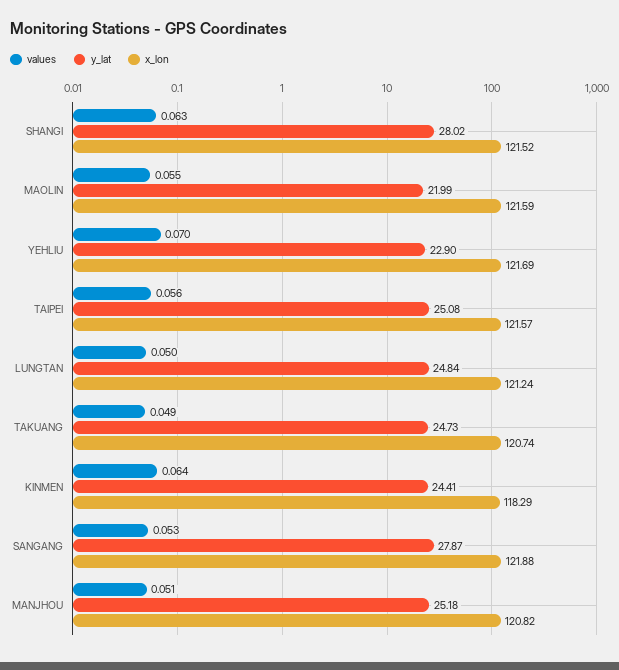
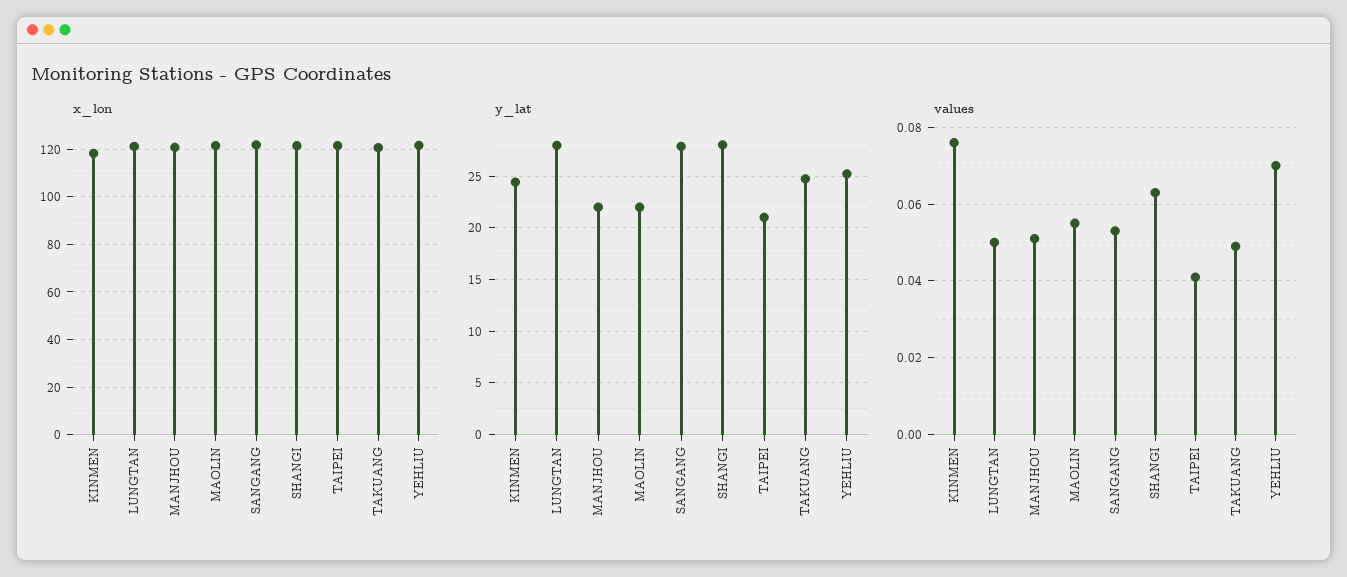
y_lat, YEHLIU: 22.9 -> 25
values, TAIPEI: 0.056 -> 0.04
y_lat, TAIPEI: 25.08 -> 21
y_lat, LUNGTAN: 24.84 -> 28
values, KINMEN: 0.064 -> 0.075
y_lat, MANJHOU: 25.18 -> 22

